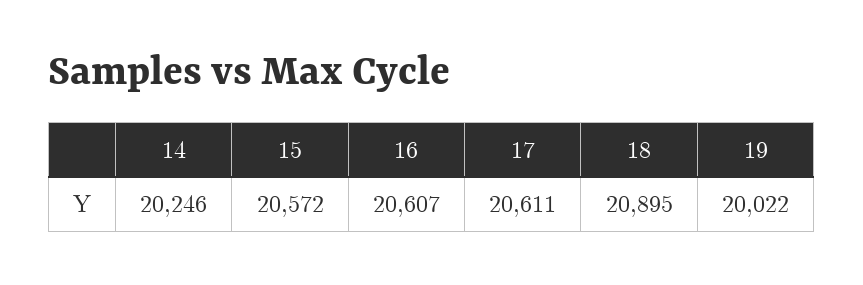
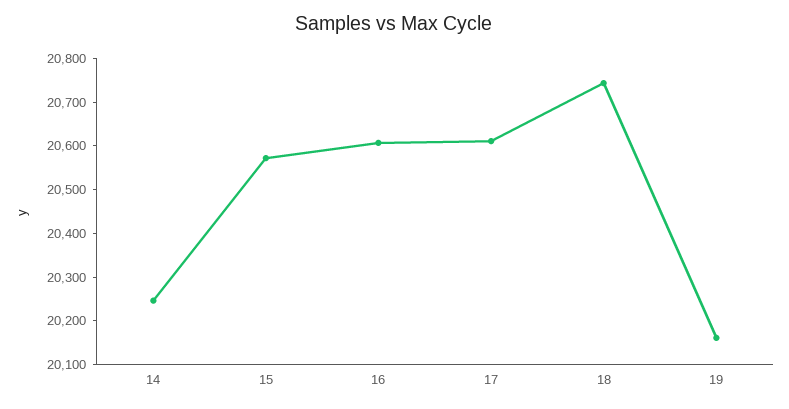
18: 20895 -> 20740
19: 20022 -> 20160

